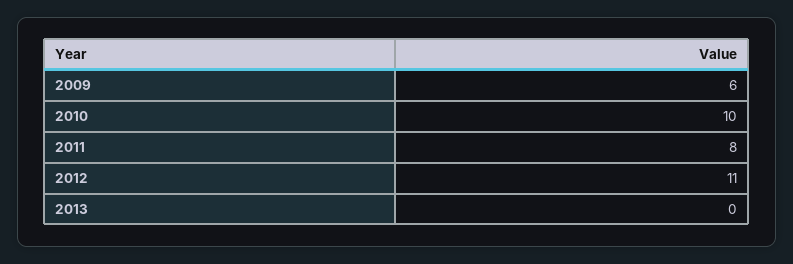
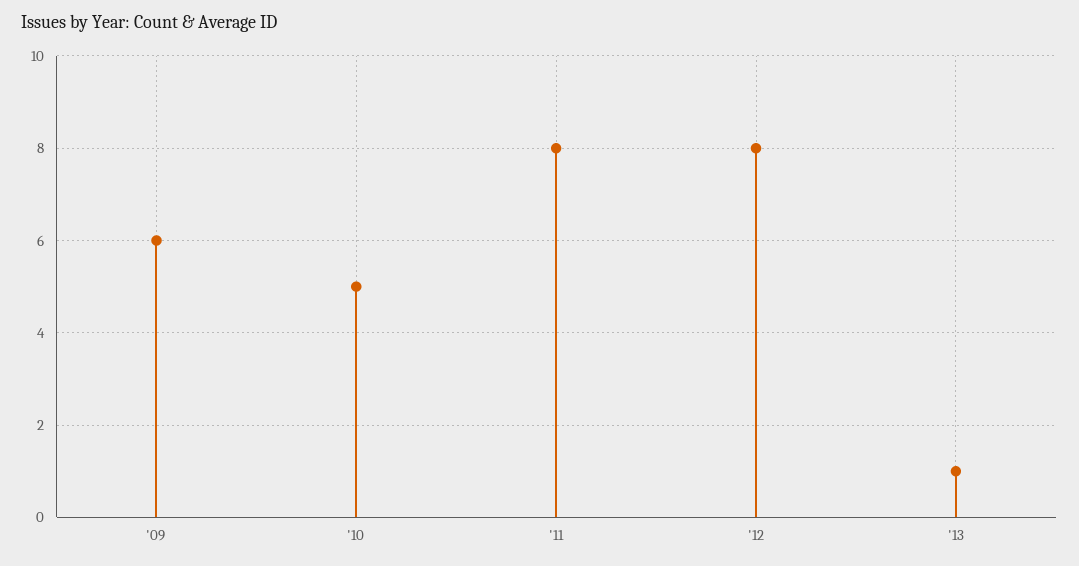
2010: 10 -> 5
2012: 11 -> 8
2013: 0 -> 1

